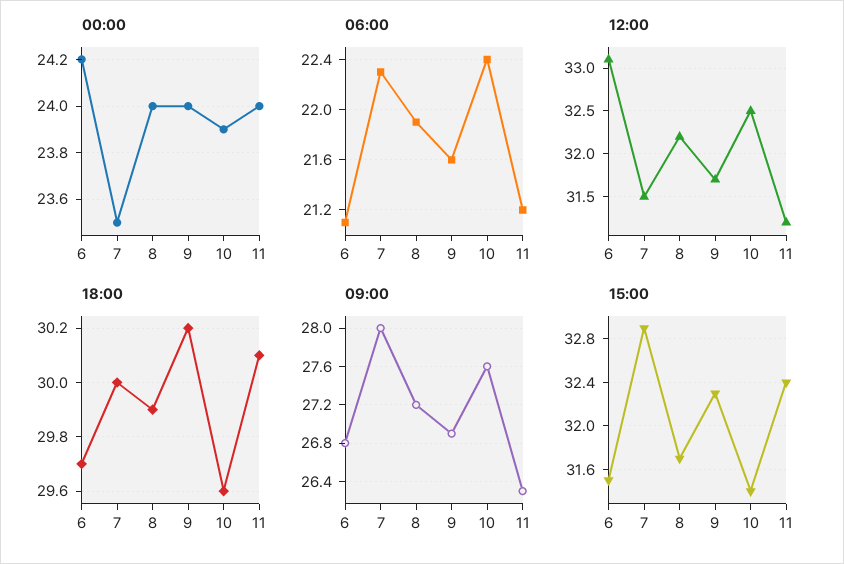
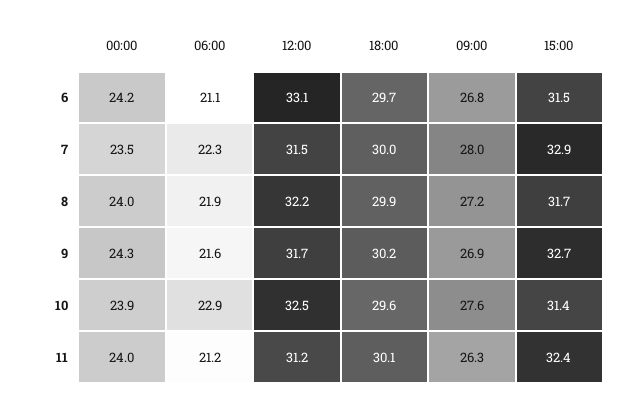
00:00, 9: 24 -> 24.3
06:00, 10: 22.4 -> 22.9
15:00, 9: 32.3 -> 32.7

